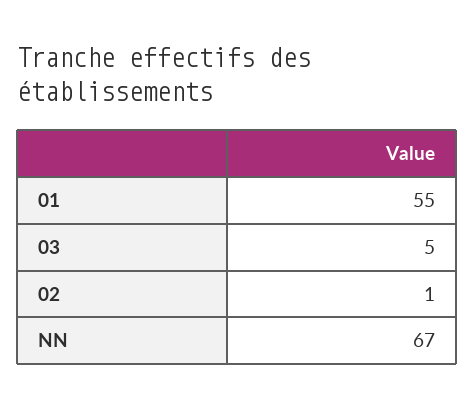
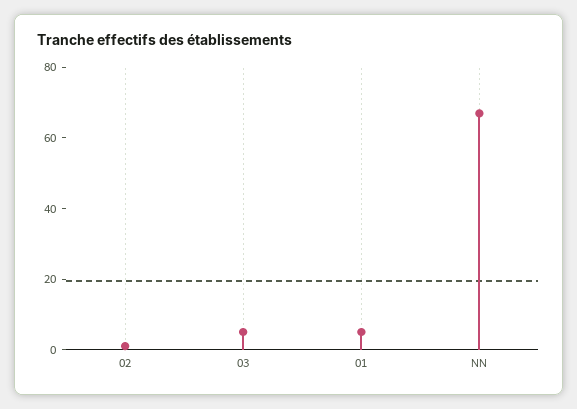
01: 55 -> 5

